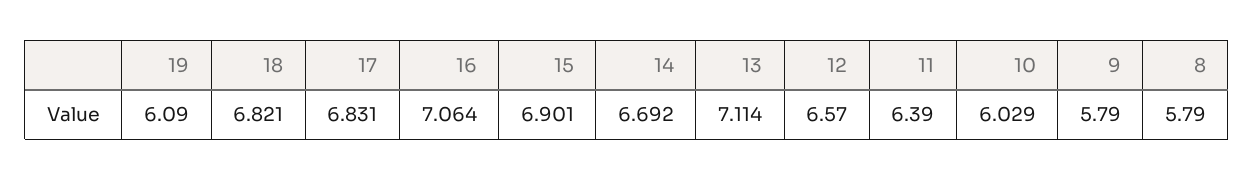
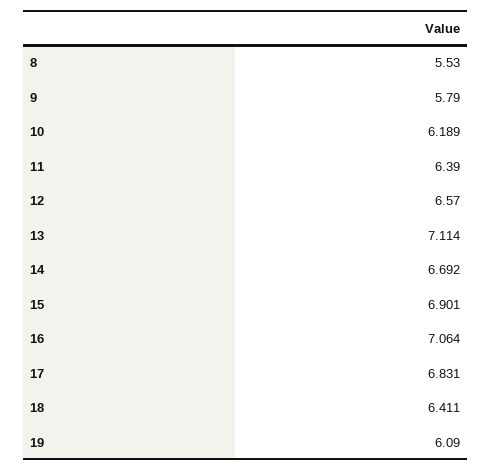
18: 6.821 -> 6.411
10: 6.029 -> 6.189
8: 5.79 -> 5.53

